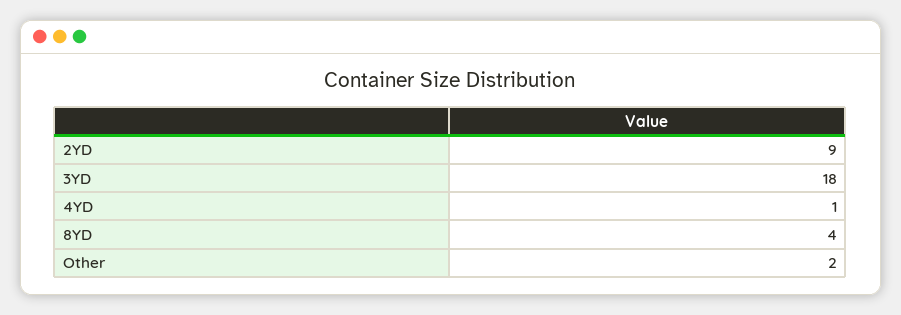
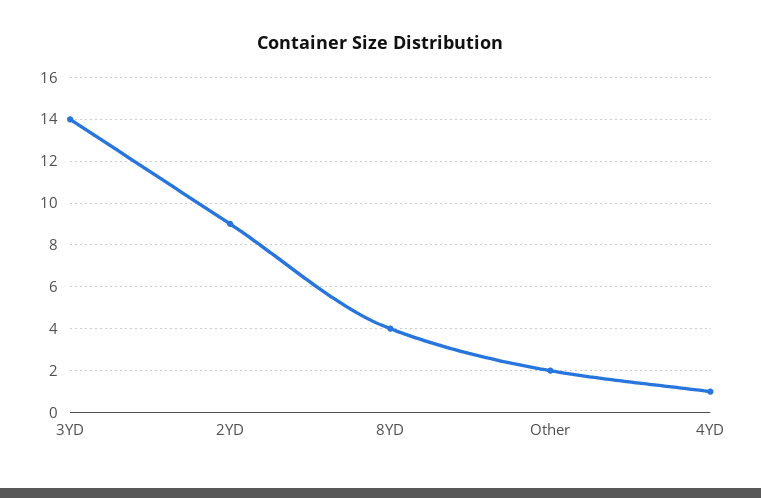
3YD: 18 -> 14

